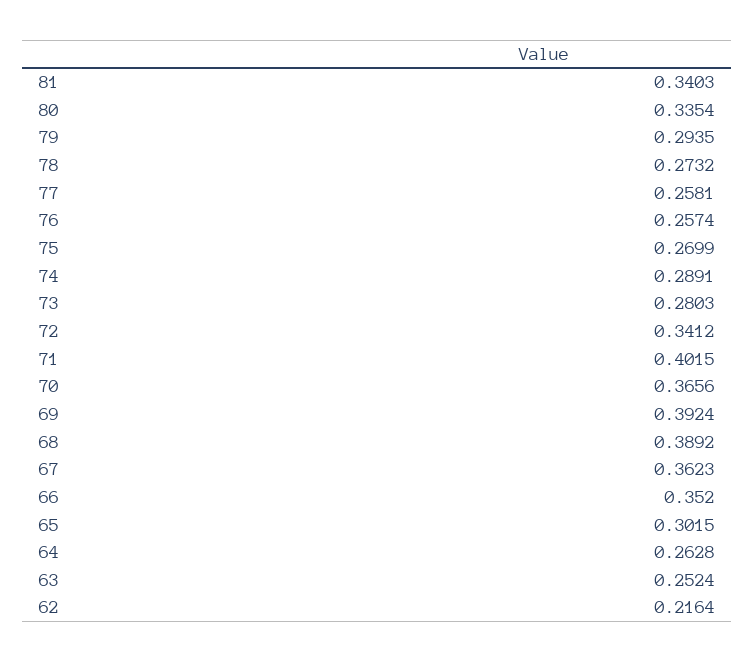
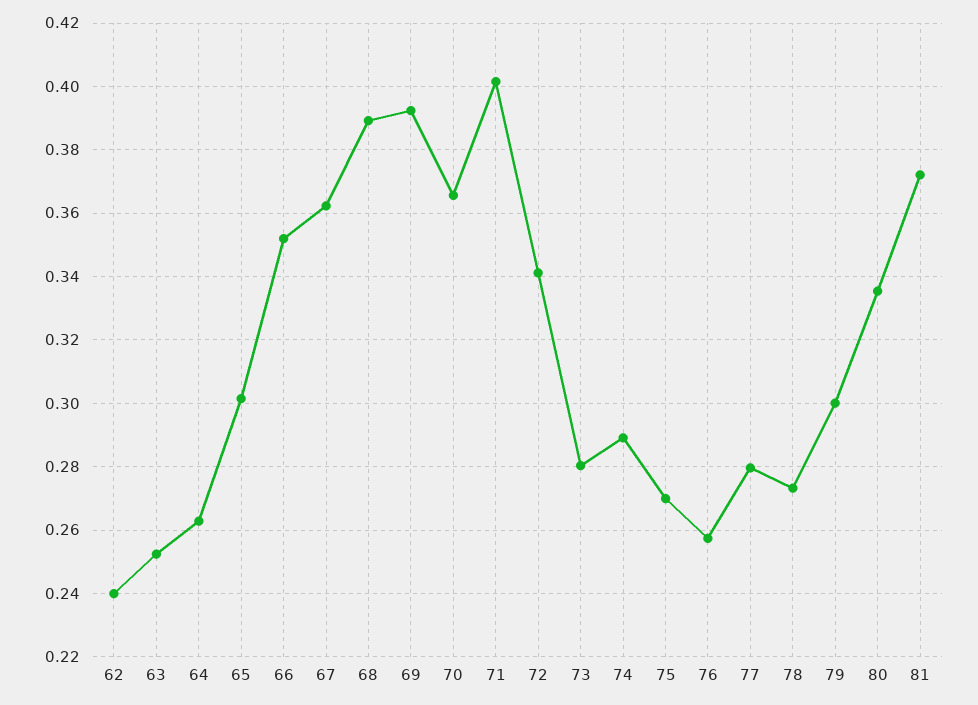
81: 0.3403 -> 0.372
79: 0.2935 -> 0.3
77: 0.2581 -> 0.28
62: 0.2164 -> 0.24

